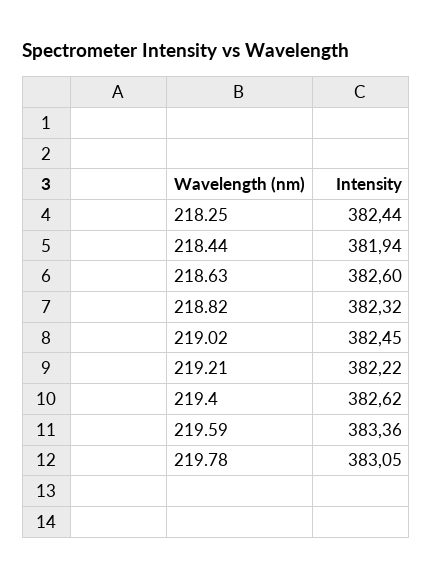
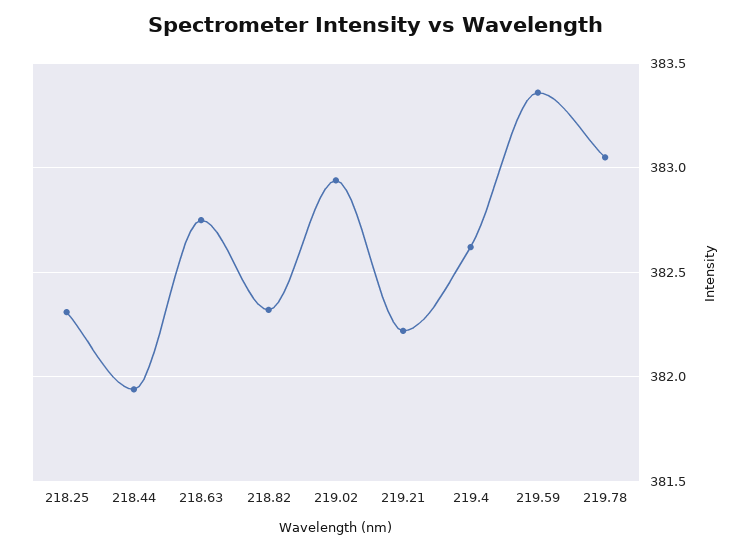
218.25: 382.44 -> 382.3
218.63: 382.6 -> 382.75
219.02: 382.45 -> 382.95

